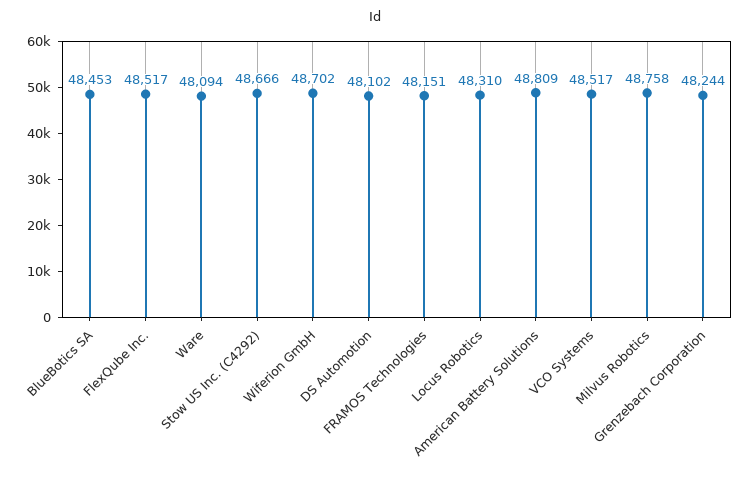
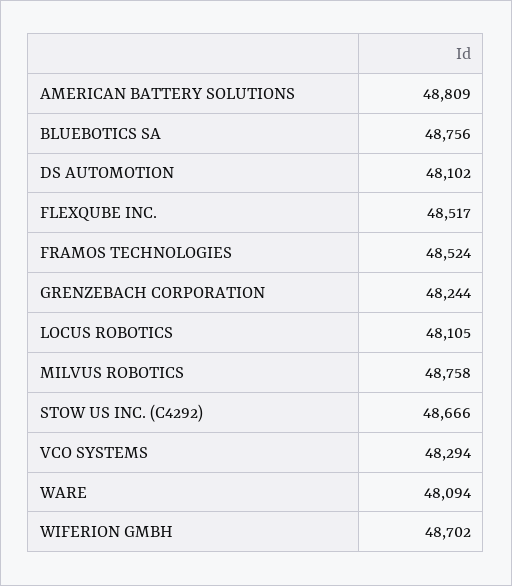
BlueBotics SA: 48453 -> 48756
FRAMOS Technologies: 48151 -> 48524
Locus Robotics: 48310 -> 48105
VCO Systems: 48517 -> 48294

